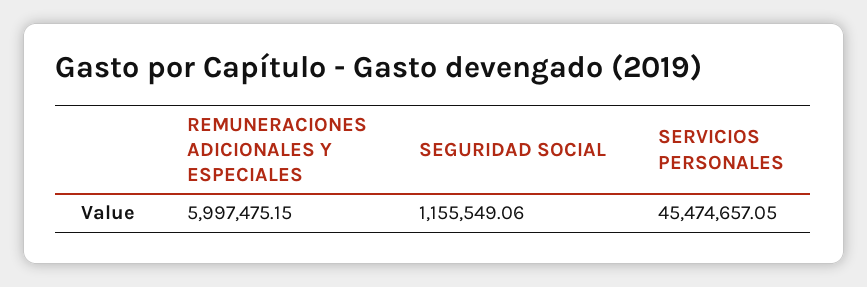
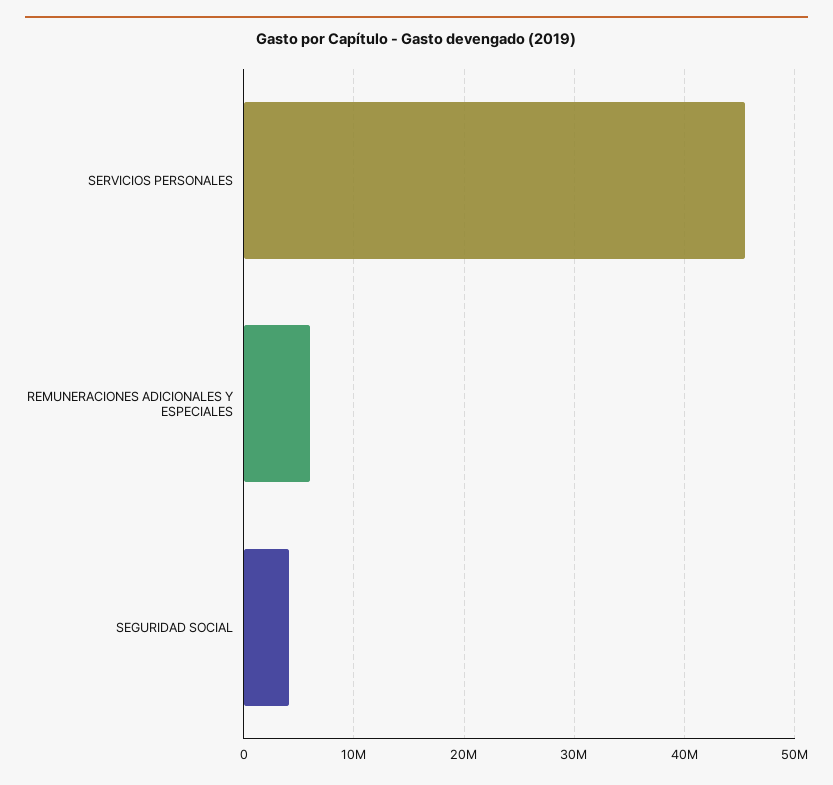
SEGURIDAD SOCIAL: 1155549.06 -> 4000000

